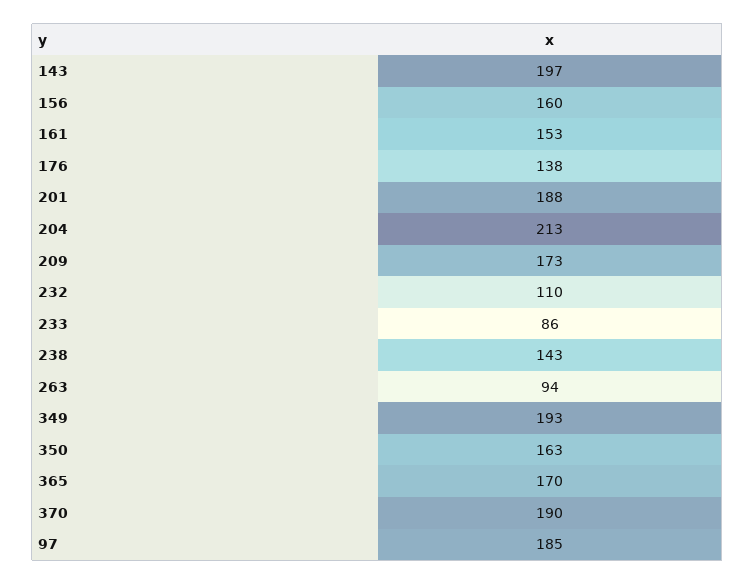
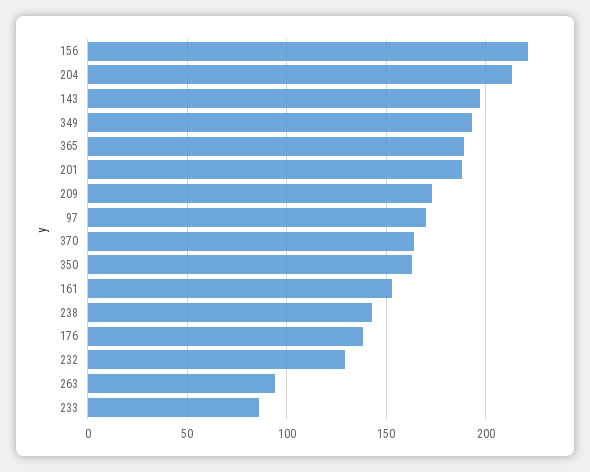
156: 160 -> 220
232: 110 -> 130
365: 170 -> 190
370: 190 -> 165
97: 185 -> 170

